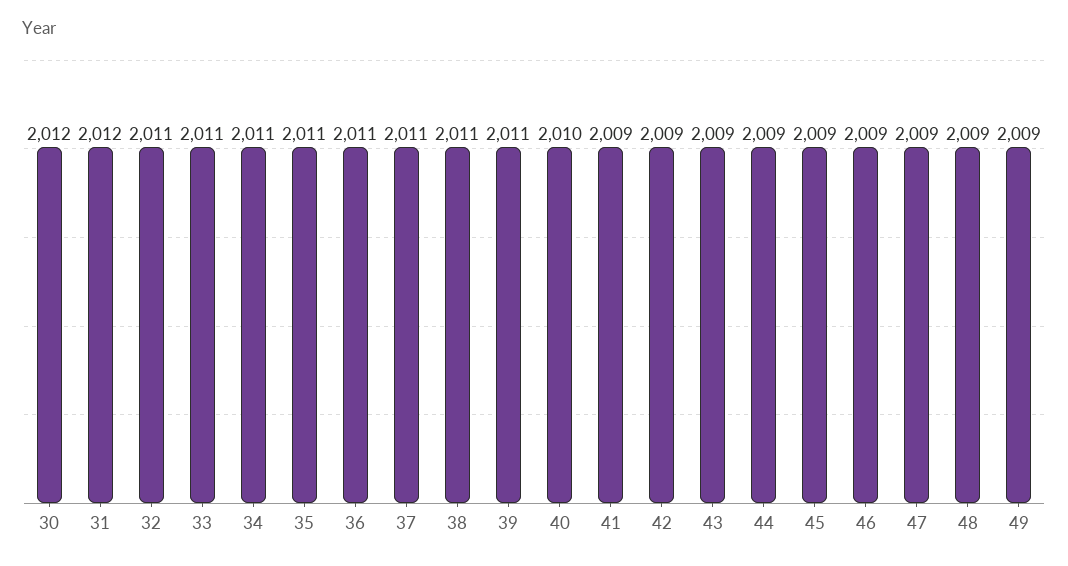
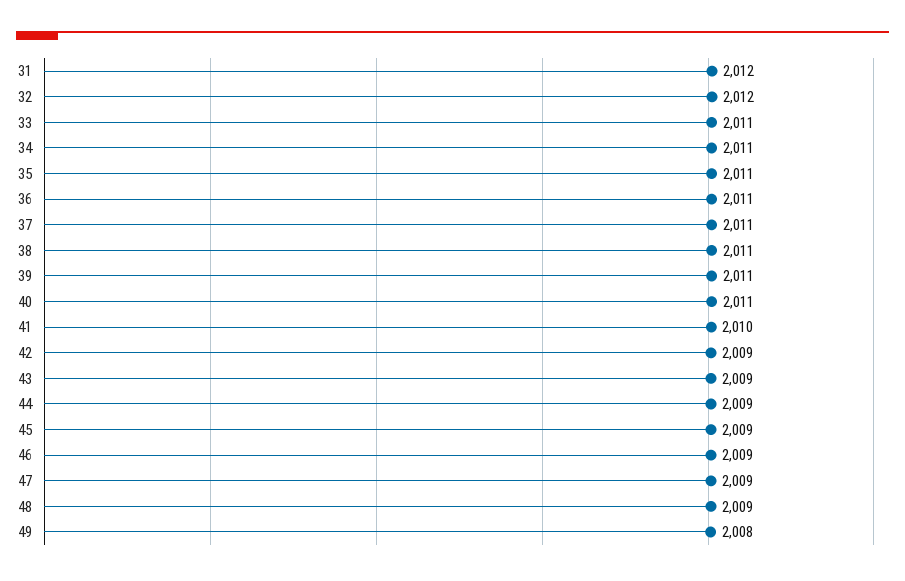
30: 2012 -> none
32: 2011 -> 2012
40: 2010 -> 2011
41: 2009 -> 2010
49: 2009 -> 2008

